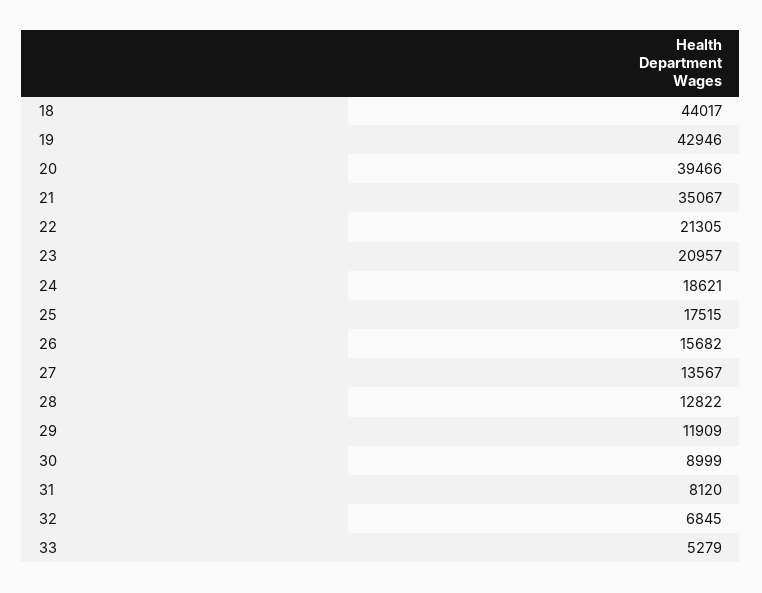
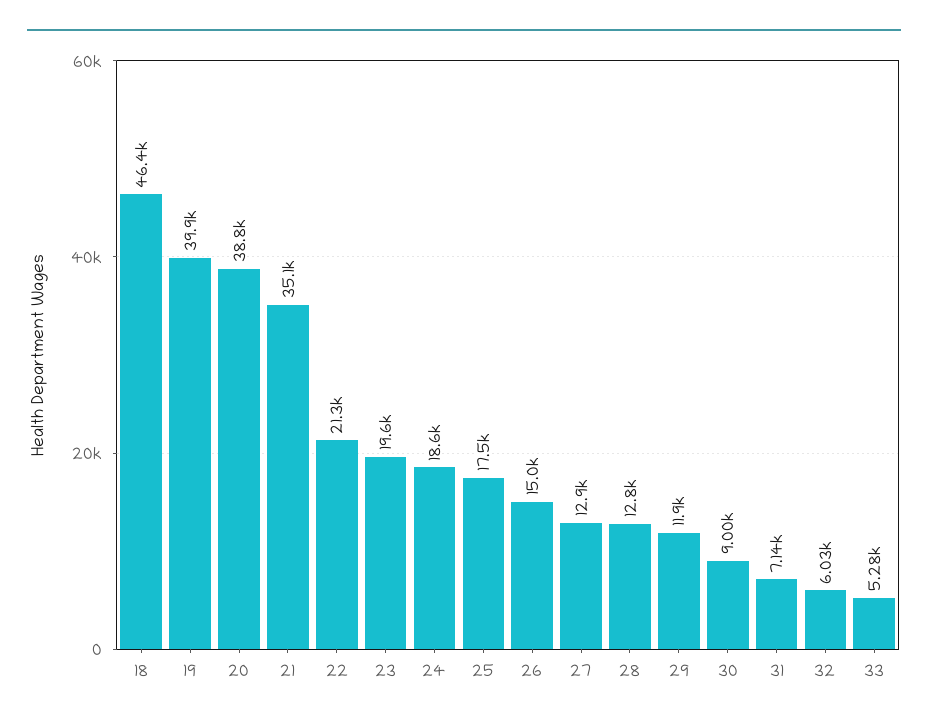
18: 44017 -> 46400
19: 42946 -> 39900
20: 39466 -> 38800
23: 20957 -> 19600
26: 15682 -> 15000
27: 13567 -> 12900
31: 8120 -> 7140
32: 6845 -> 6030

